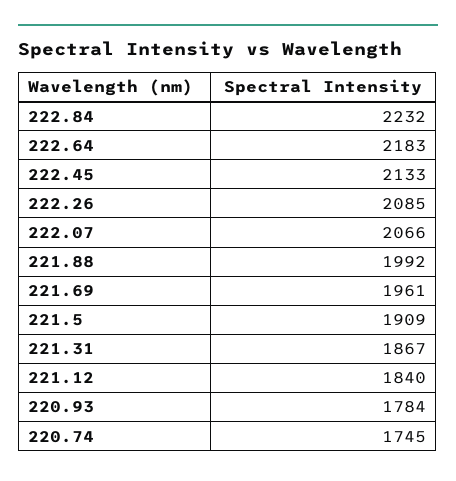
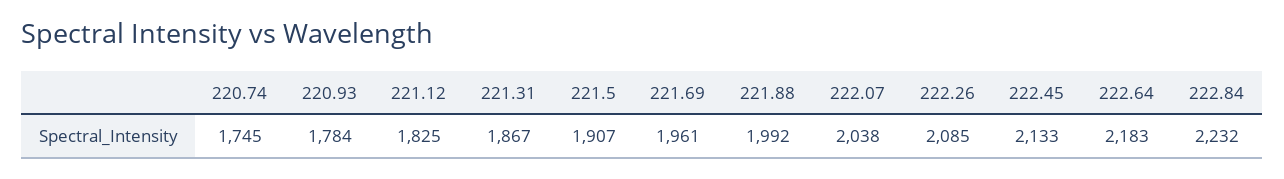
222.07: 2066 -> 2038
221.5: 1909 -> 1907
221.12: 1840 -> 1825

